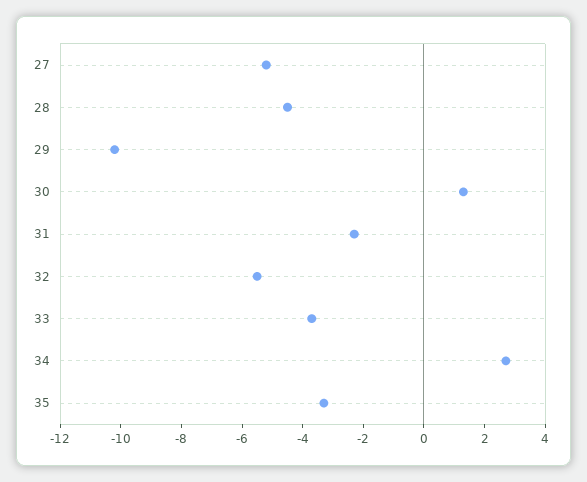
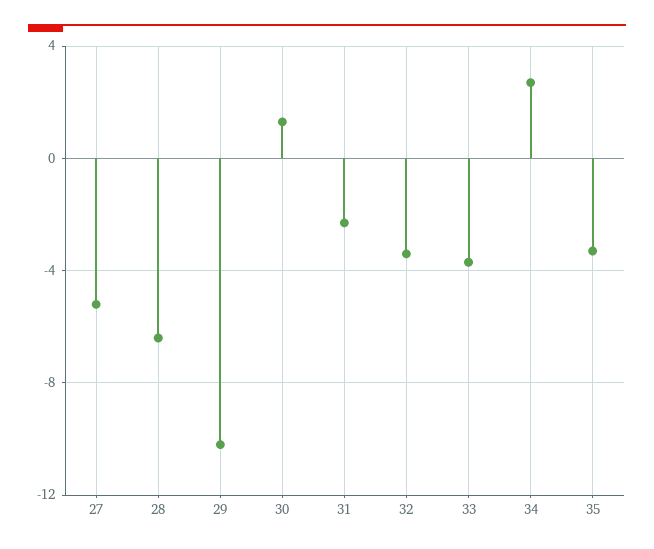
28: -4.5 -> -6.5
32: -5.5 -> -3.5

